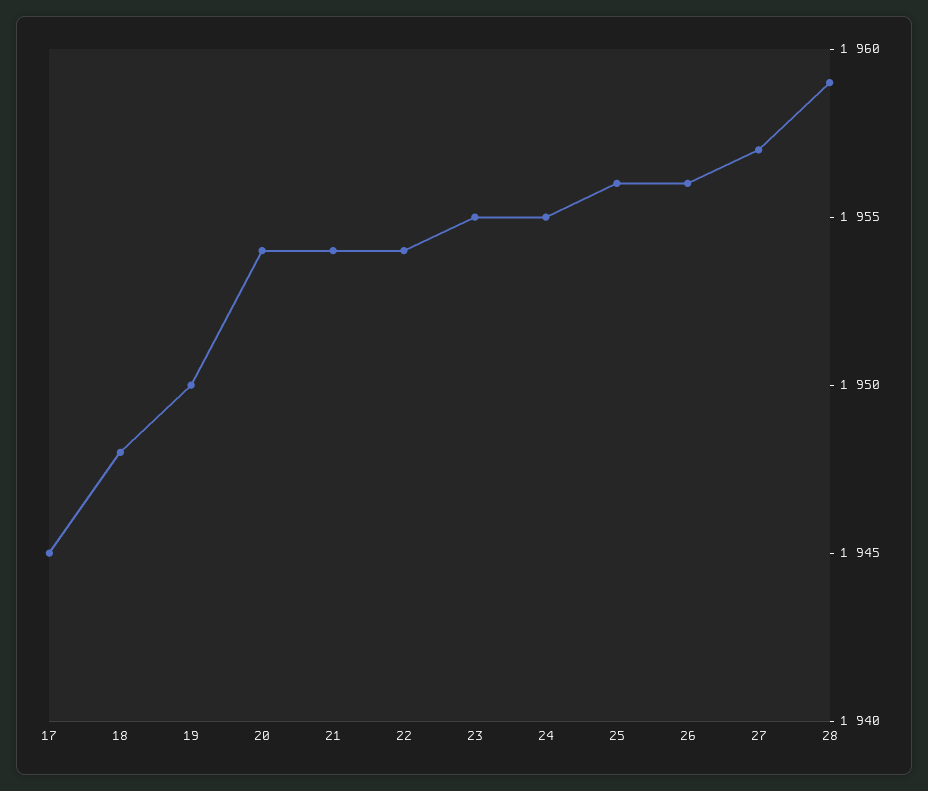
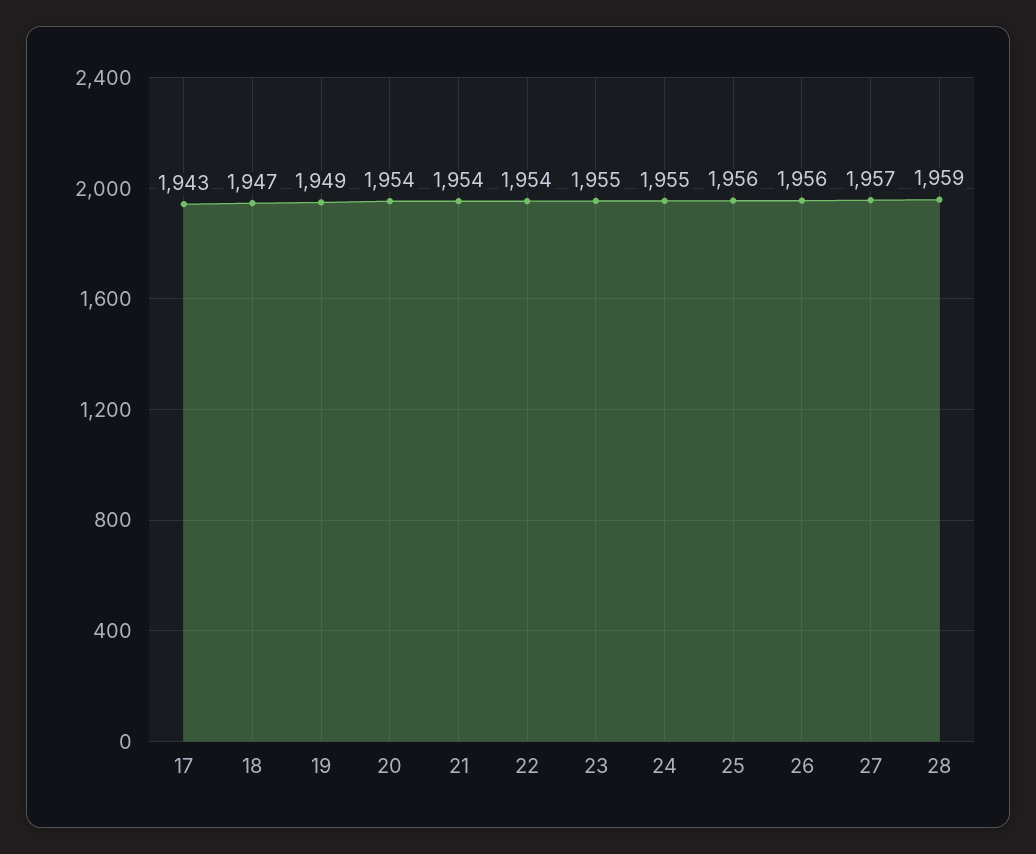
17: 1945 -> 1943
18: 1948 -> 1947
19: 1950 -> 1949

